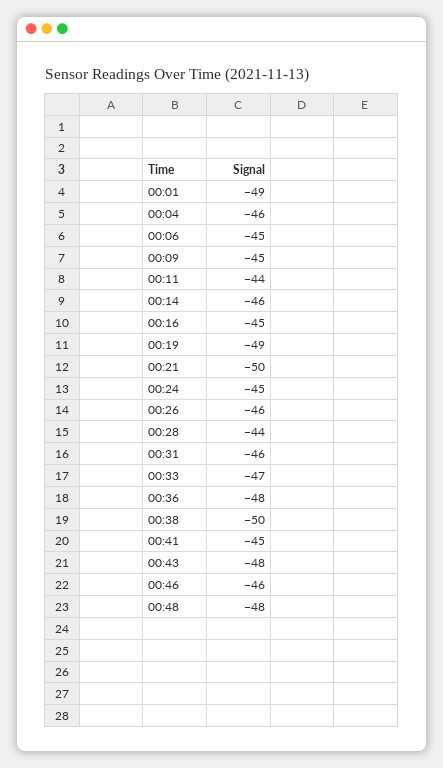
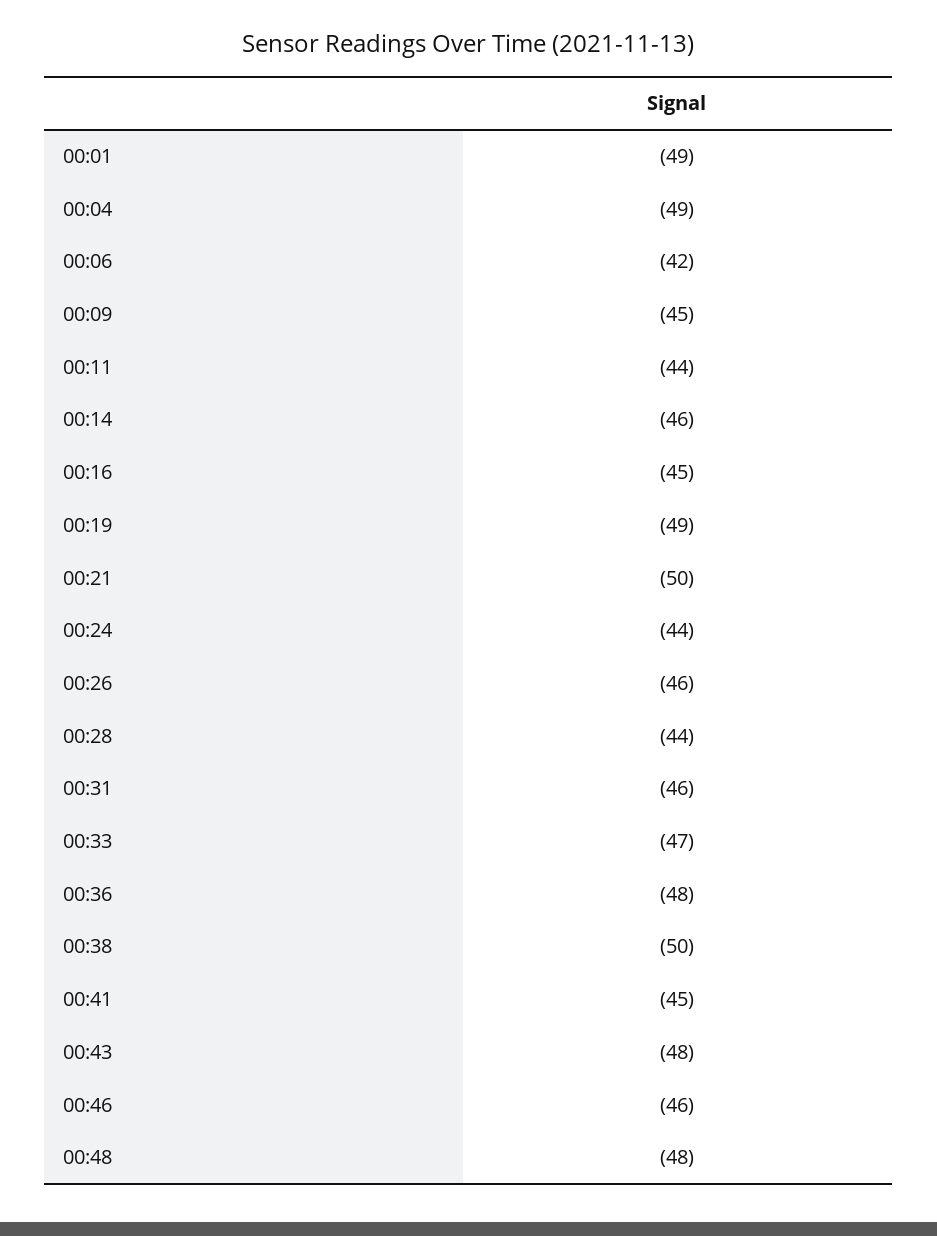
00:04: -46 -> -49
00:06: -45 -> -42
00:24: -45 -> -44

